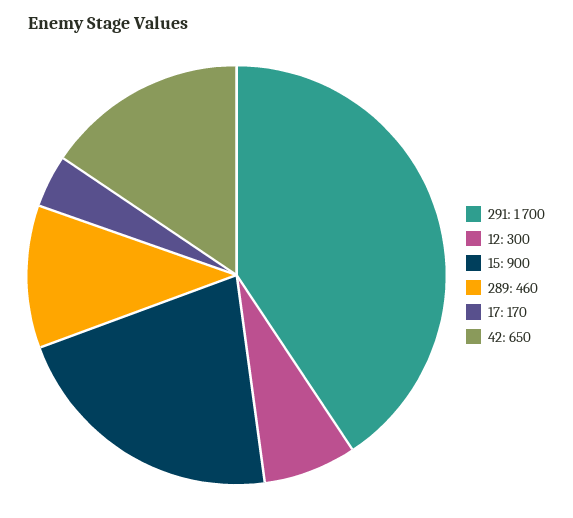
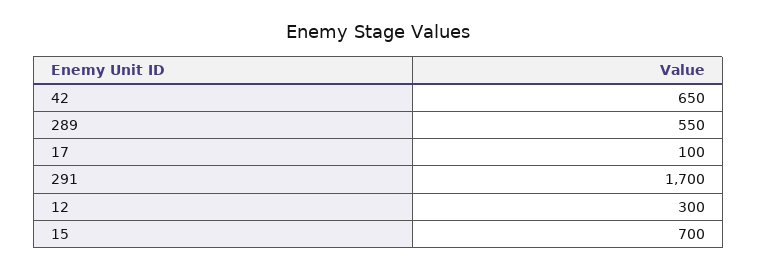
15: 900 -> 700
289: 460 -> 550
17: 170 -> 100

